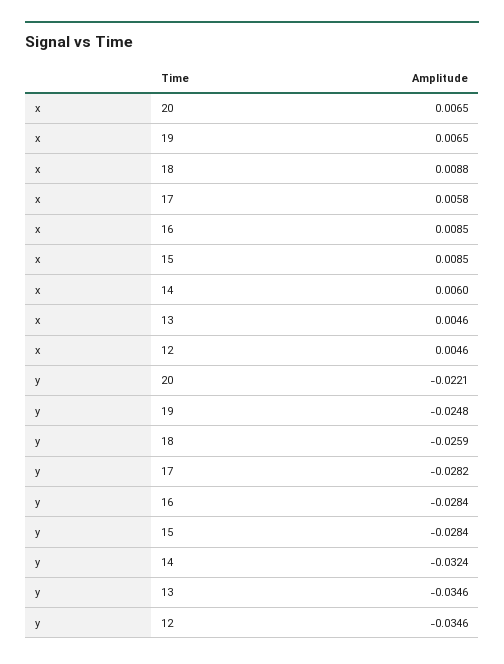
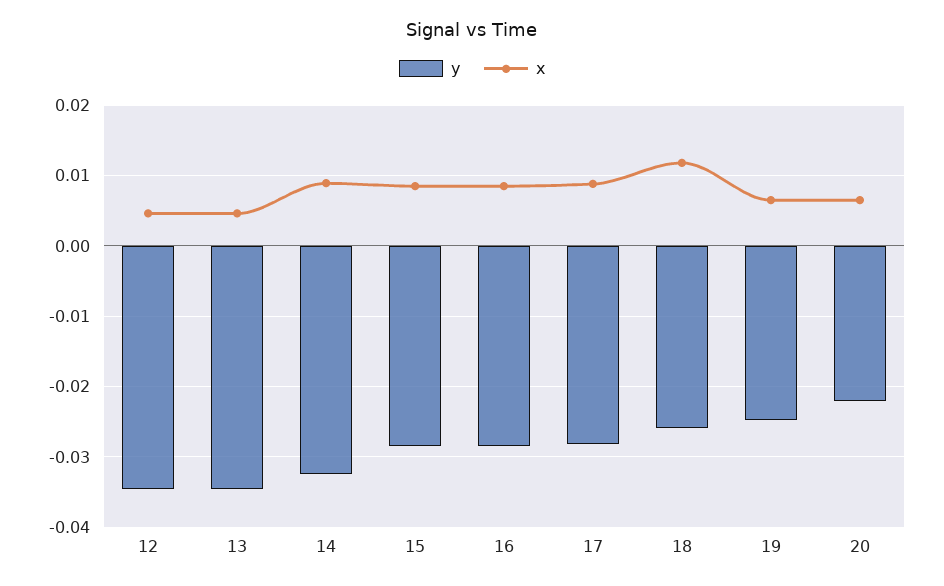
x, 18: 0.0088 -> 0.012
x, 17: 0.0058 -> 0.009
x, 14: 0.006 -> 0.009

